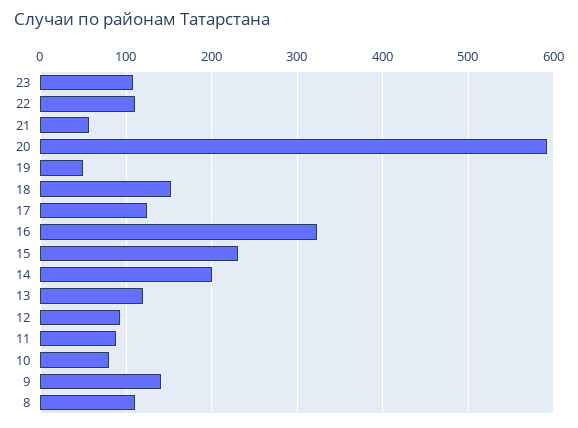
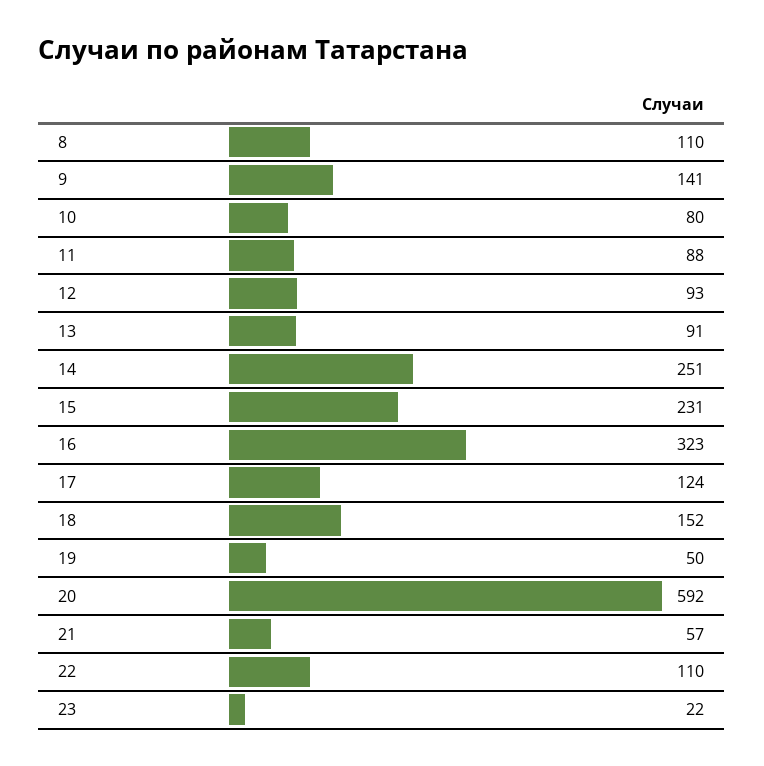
23: 110 -> 22
14: 200 -> 251
13: 120 -> 91

